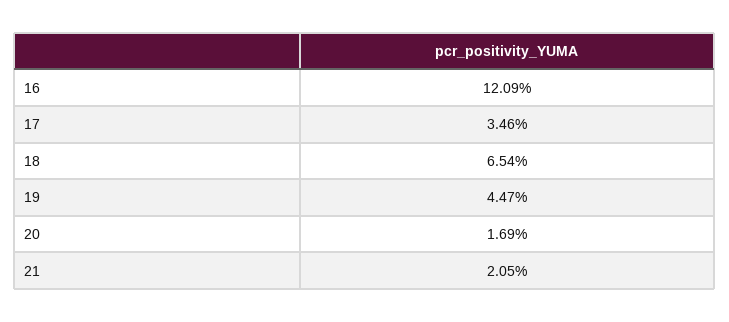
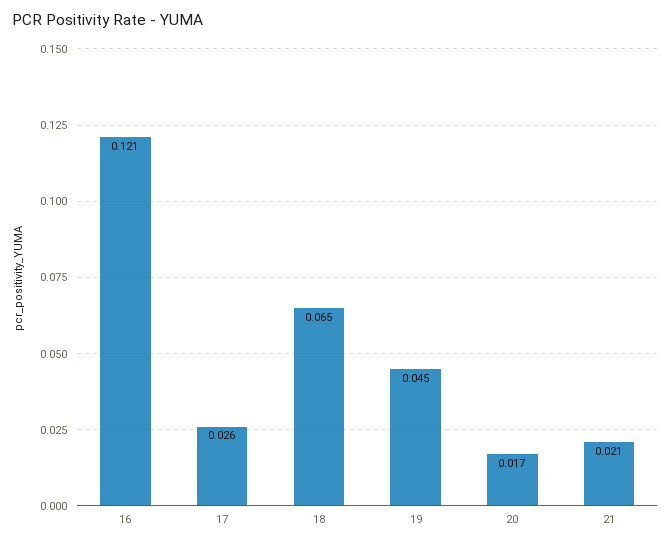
17: 0.0346 -> 0.026

